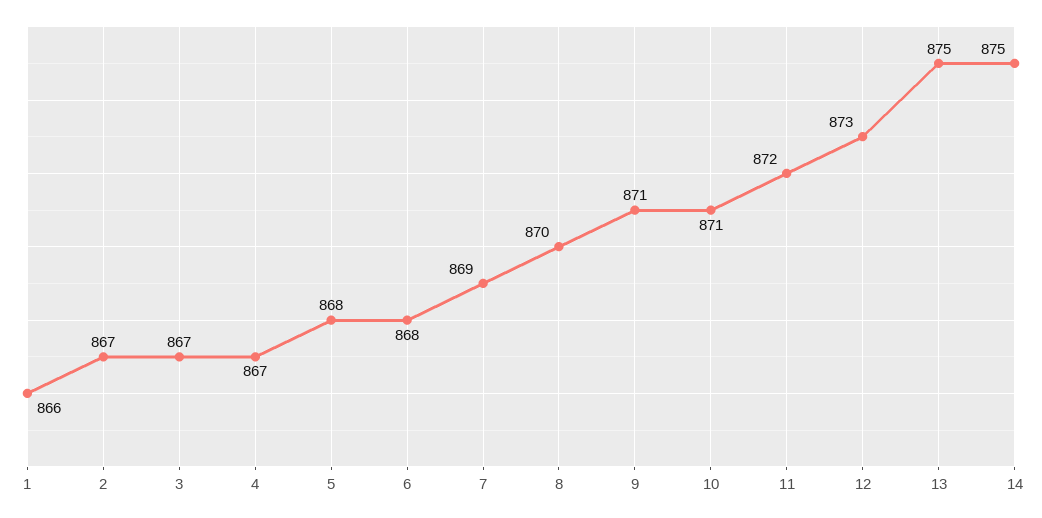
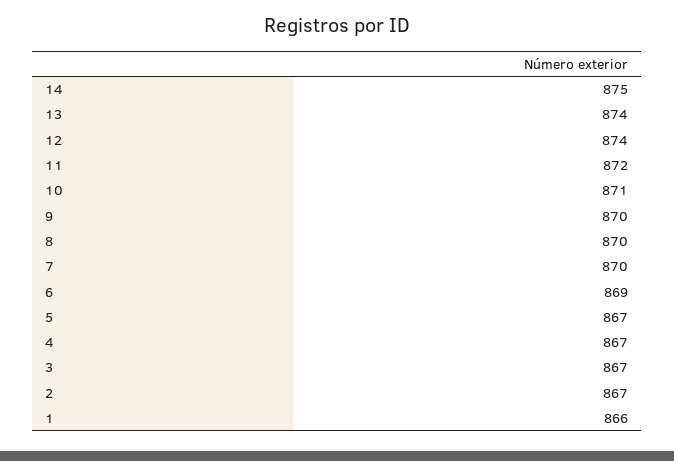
5: 868 -> 867
6: 868 -> 869
7: 869 -> 870
9: 871 -> 870
12: 873 -> 874
13: 875 -> 874

